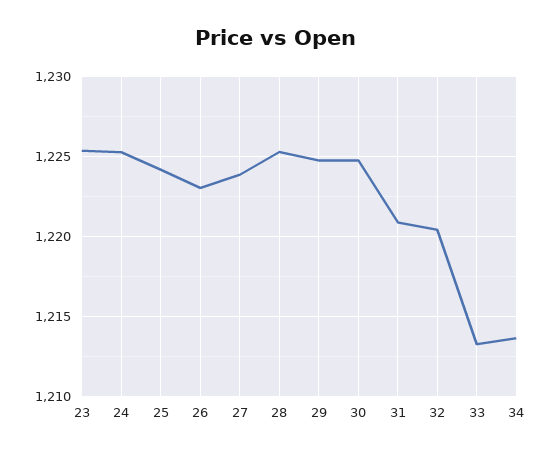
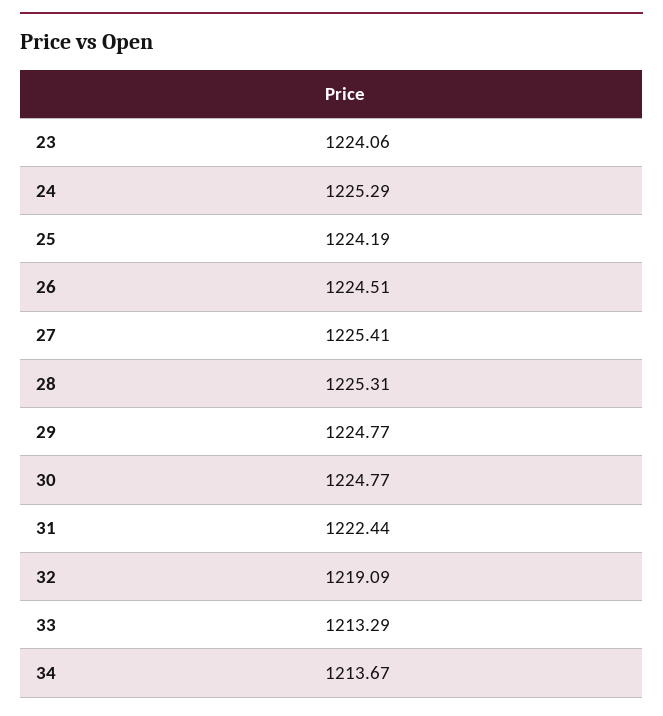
23: 1225.5 -> 1224.06
26: 1223 -> 1224.51
27: 1224 -> 1225.41
31: 1221 -> 1222.44
32: 1220.5 -> 1219.09

